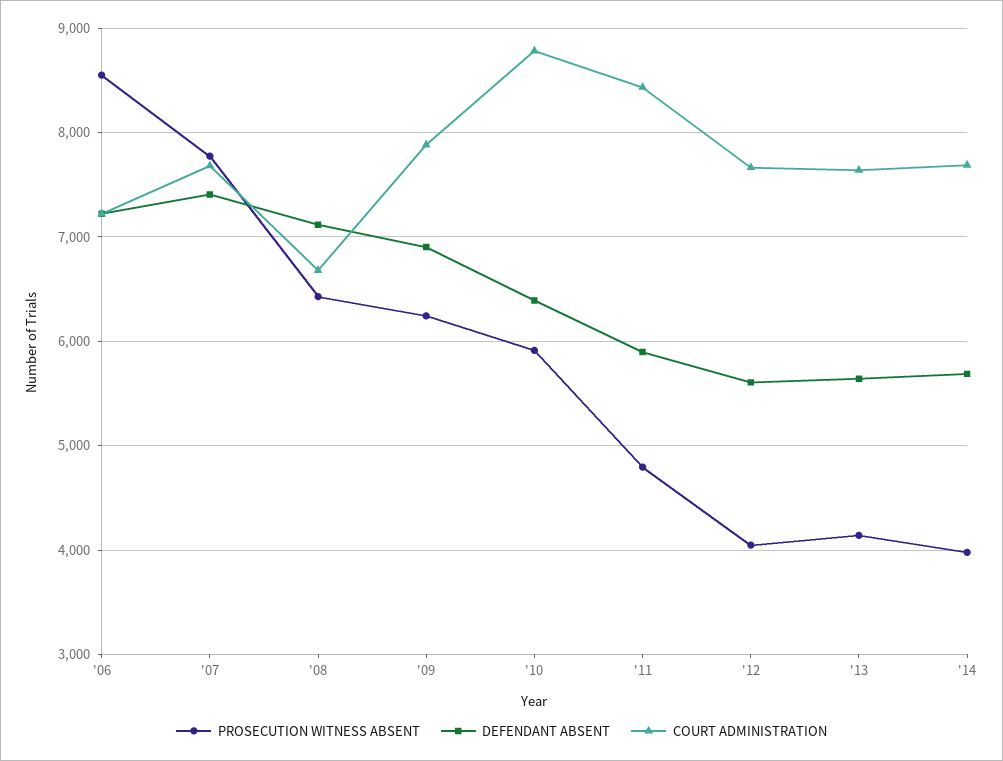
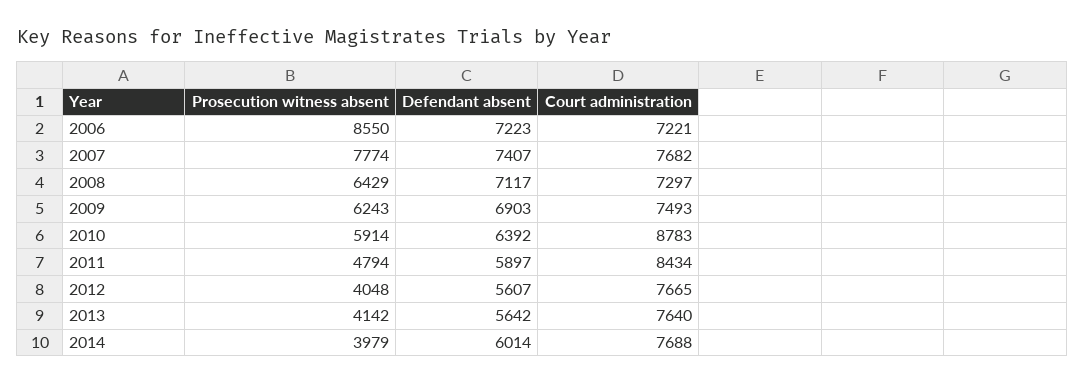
COURT ADMINISTRATION, '08: 6700 -> 7297
COURT ADMINISTRATION, '09: 7900 -> 7493
DEFENDANT ABSENT, '14: 5700 -> 6014

